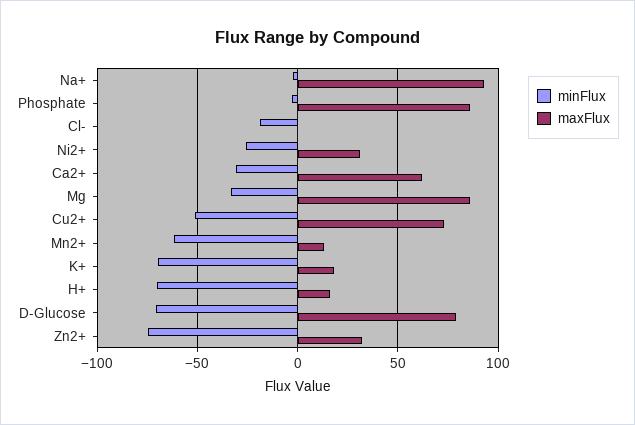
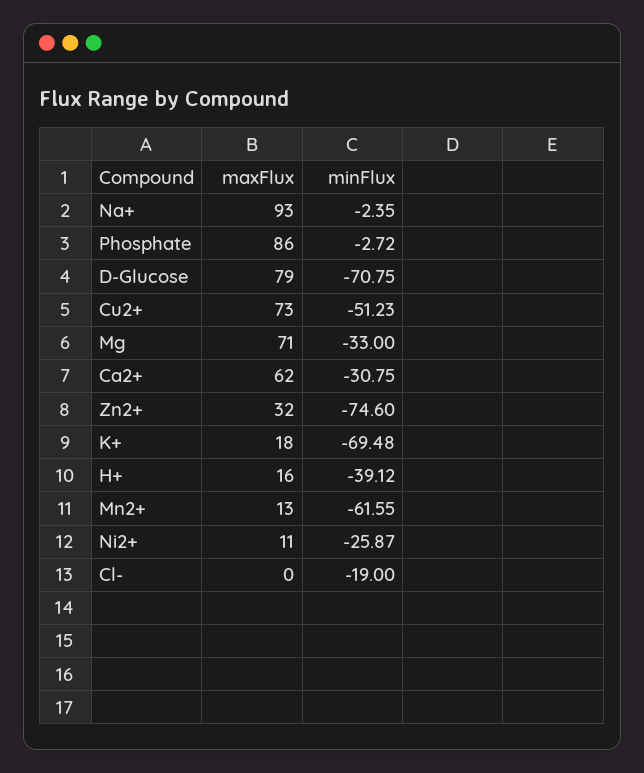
maxFlux, Ni2+: 30 -> 11
maxFlux, Mg: 85 -> 71
minFlux, H+: -70 -> -39.12

